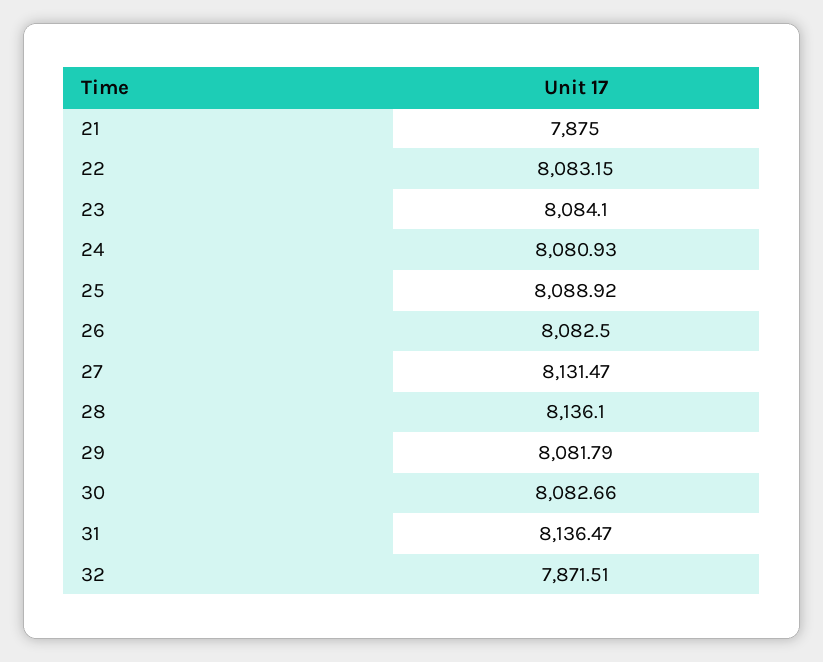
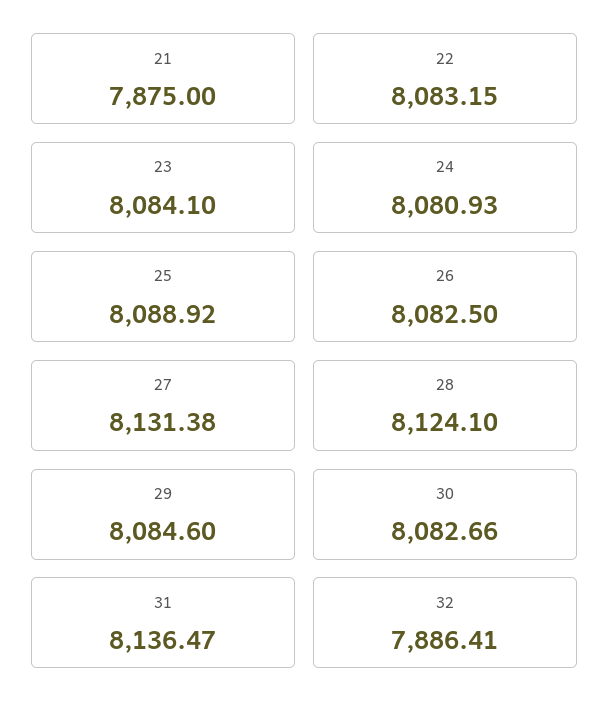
27: 8131.47 -> 8131.38
28: 8136.1 -> 8124.1
29: 8081.79 -> 8084.6
32: 7871.51 -> 7886.41

